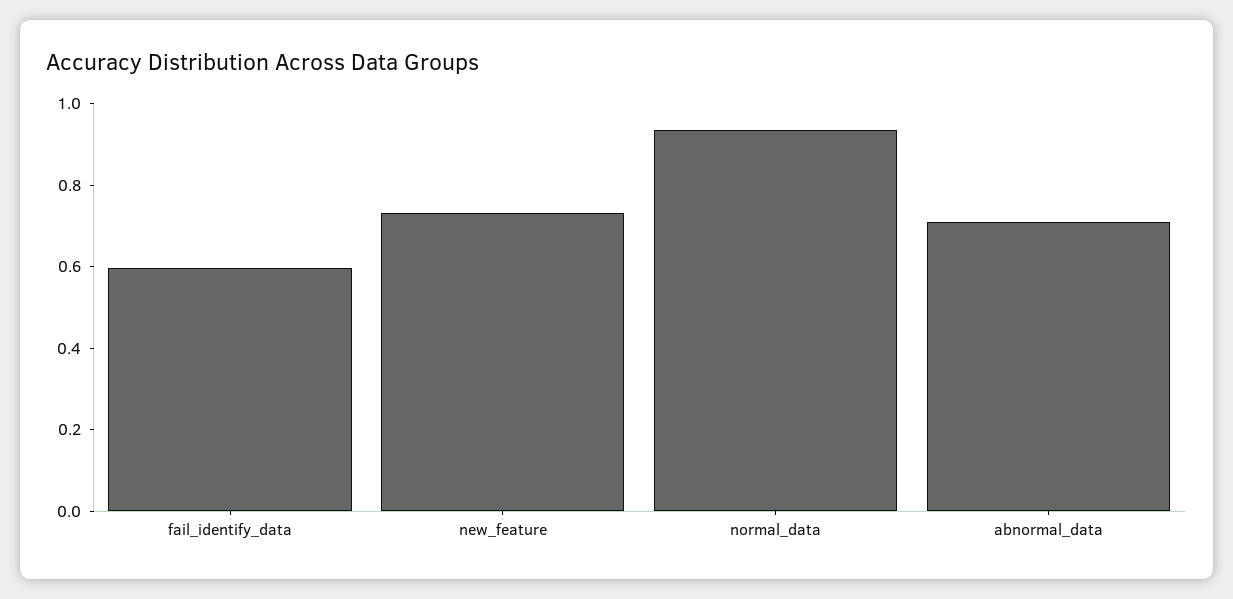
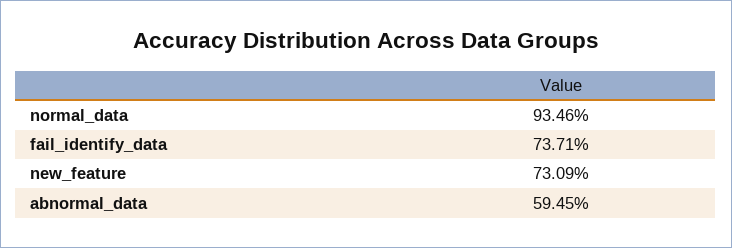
fail_identify_data: 0.6 -> 0.7371
abnormal_data: 0.7 -> 0.5945

